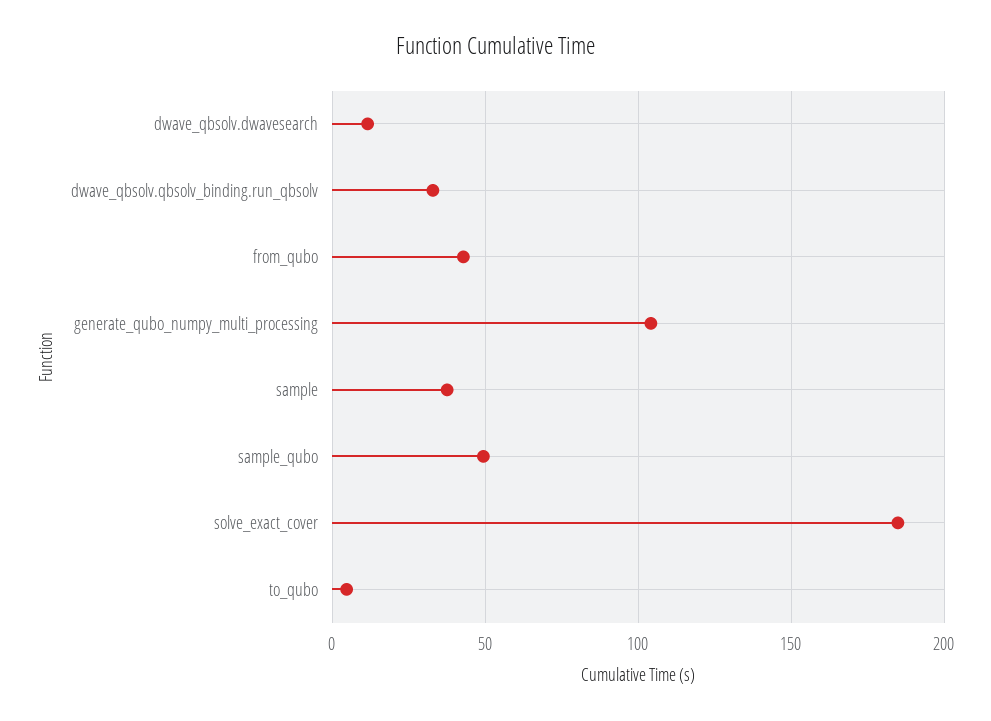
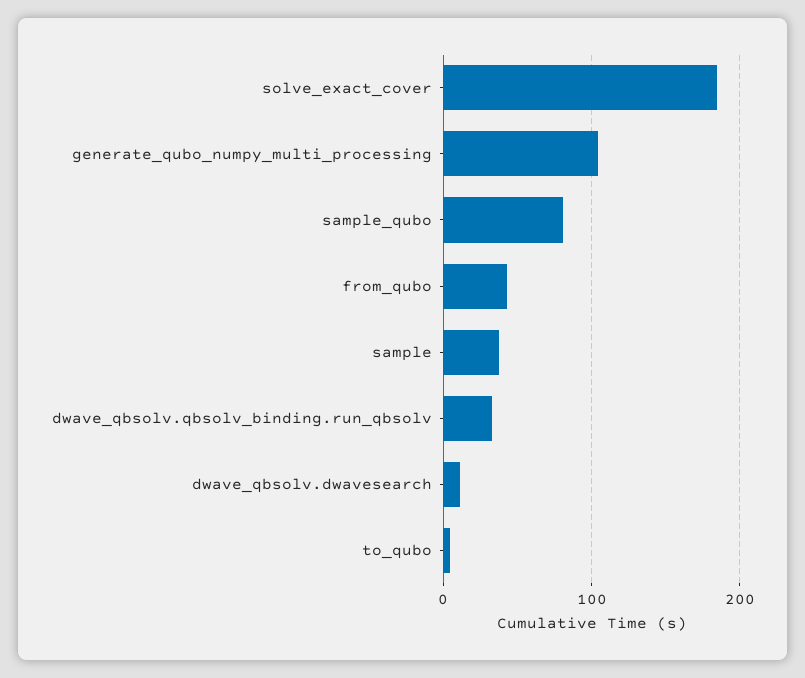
sample_qubo: 50 -> 80

